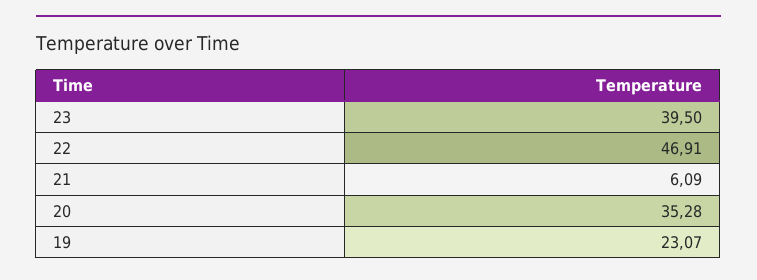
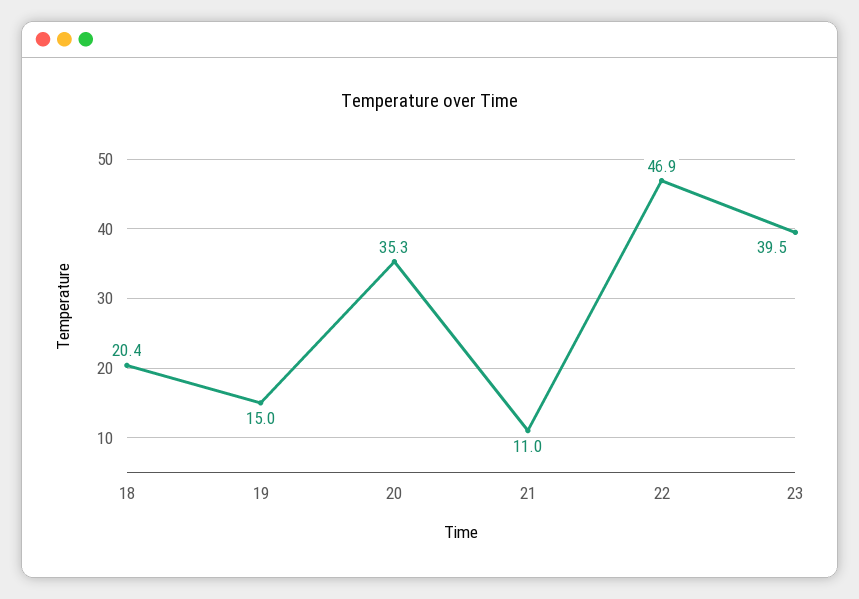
21: 6.09 -> 11
19: 23.07 -> 15
18: none -> 20.4

